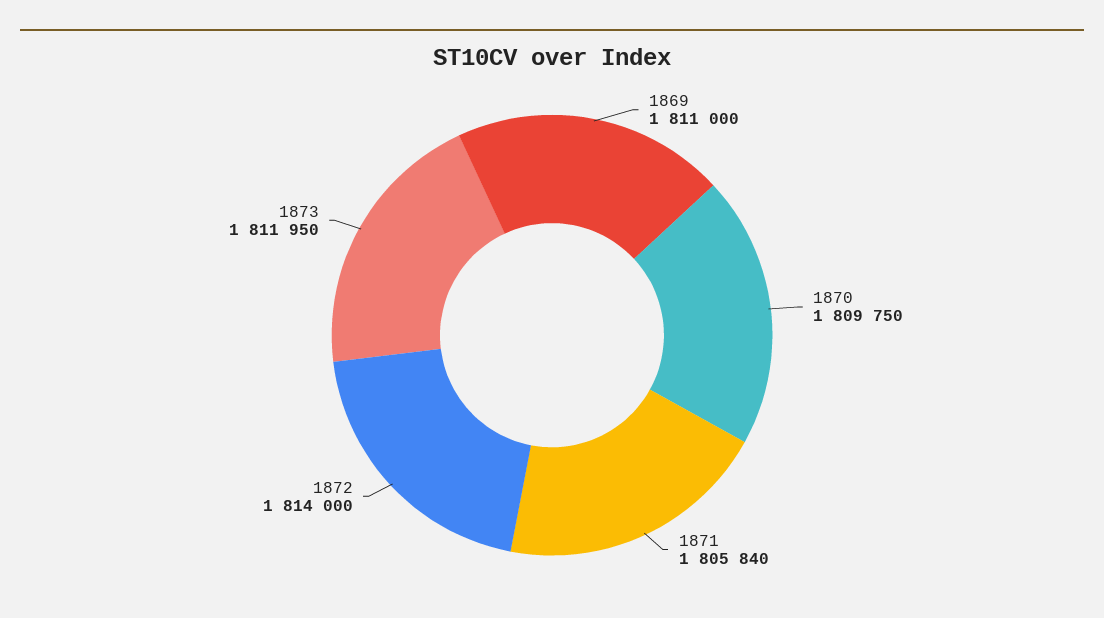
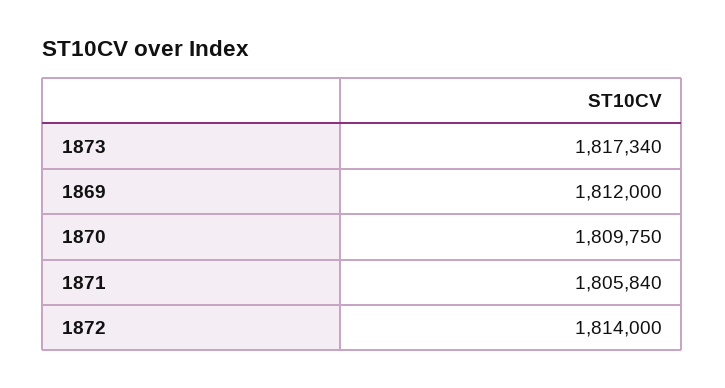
1869: 1811000 -> 1812000
1873: 1811950 -> 1817340

